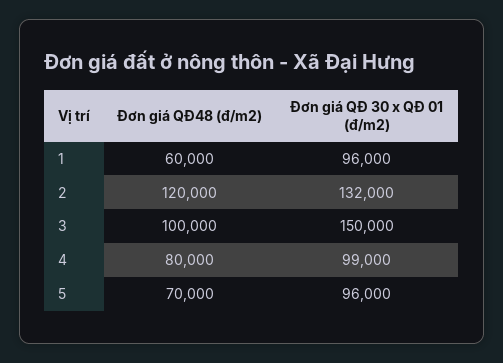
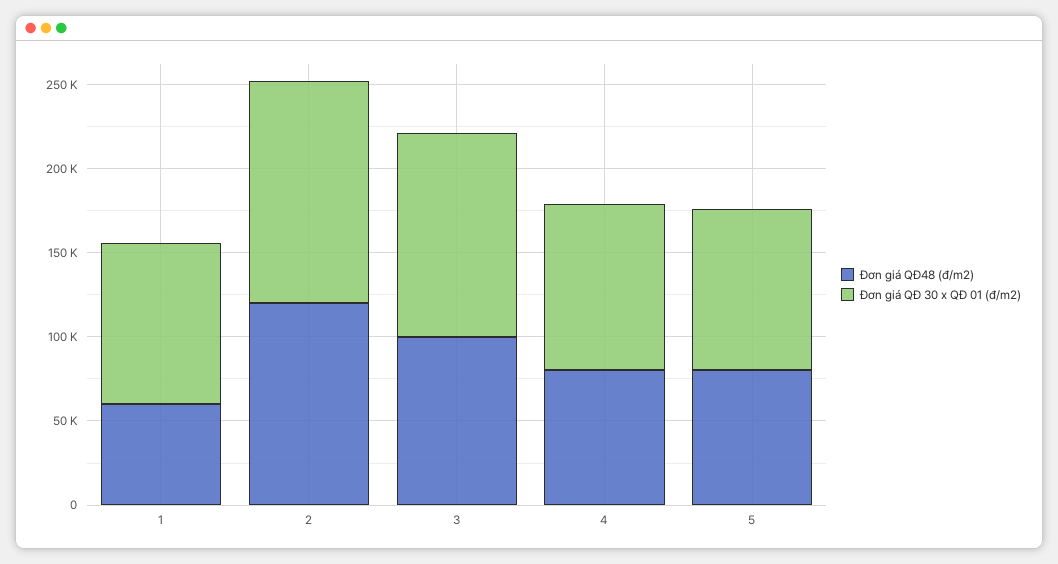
Đơn giá QĐ 30 x QĐ 01 (đ/m2), 3: 150000 -> 120000
Đơn giá QĐ48 (đ/m2), 5: 70000 -> 80000

